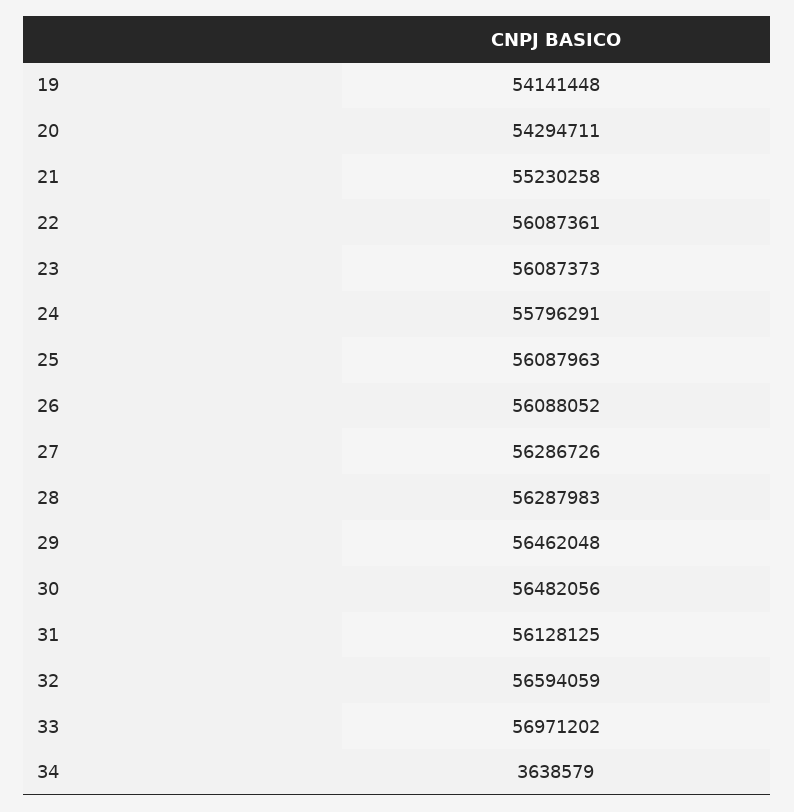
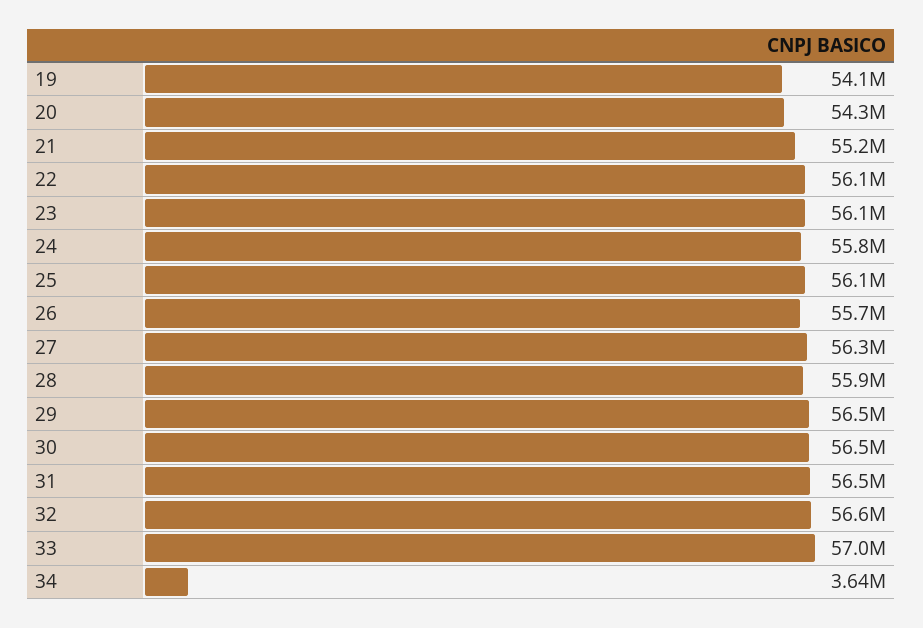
26: 56088052 -> 55700000
28: 56287983 -> 55900000
31: 56128125 -> 56500000

